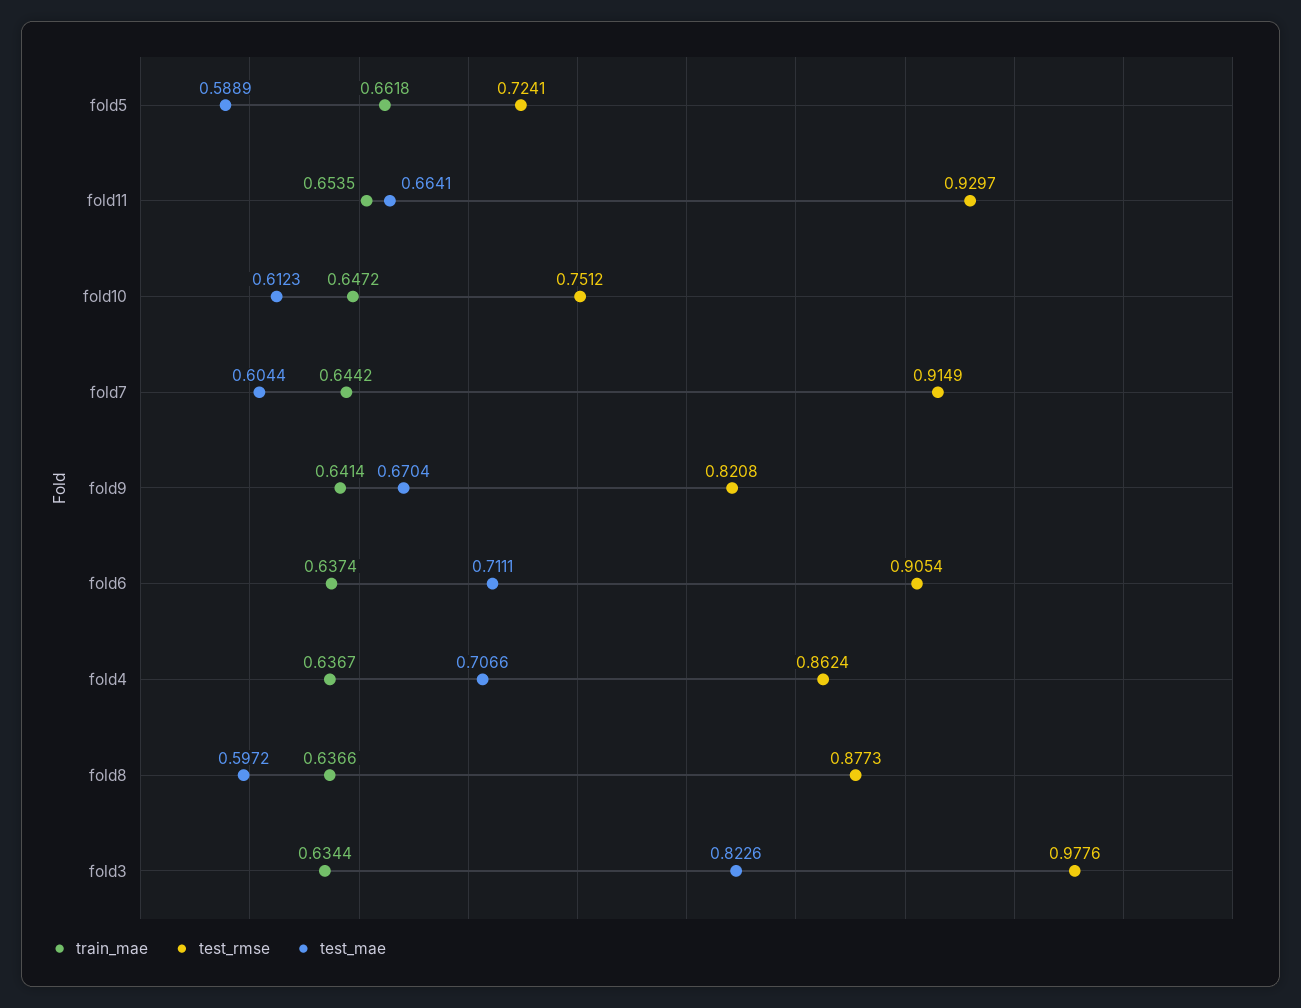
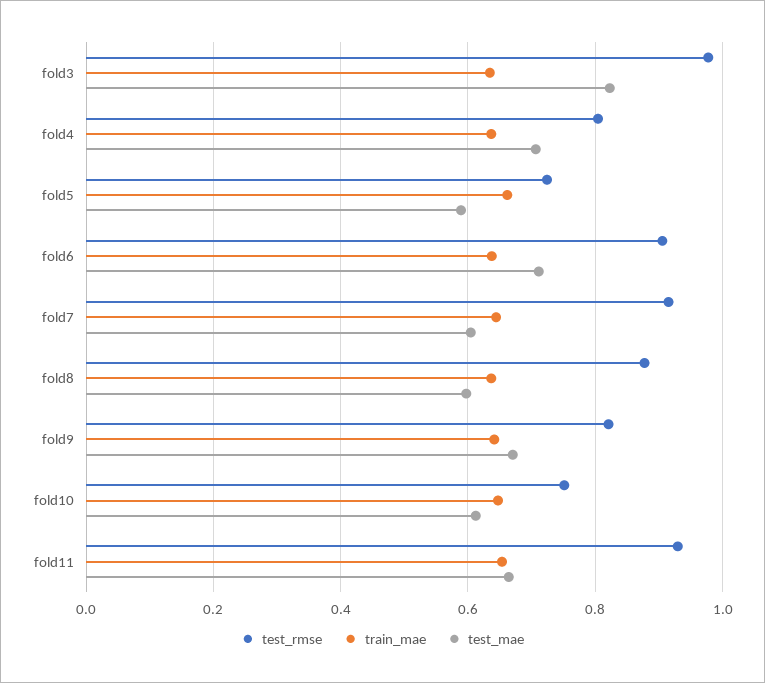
test_rmse, fold4: 0.8624 -> 0.8

